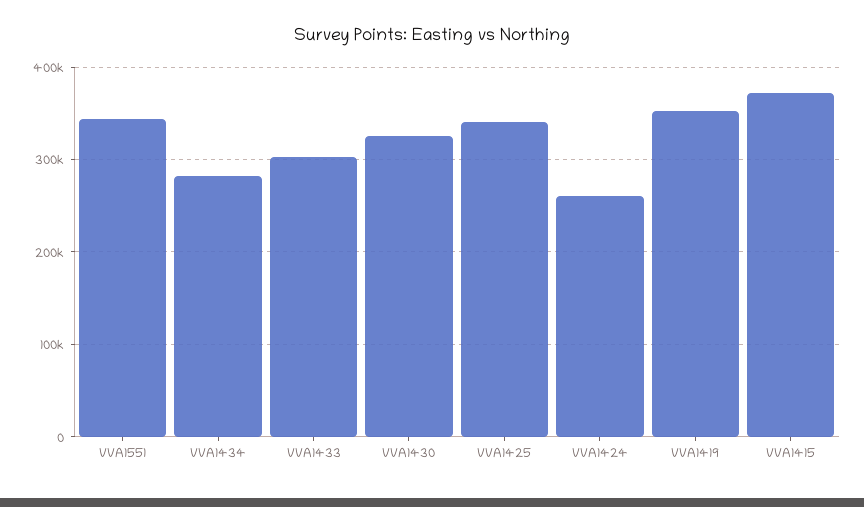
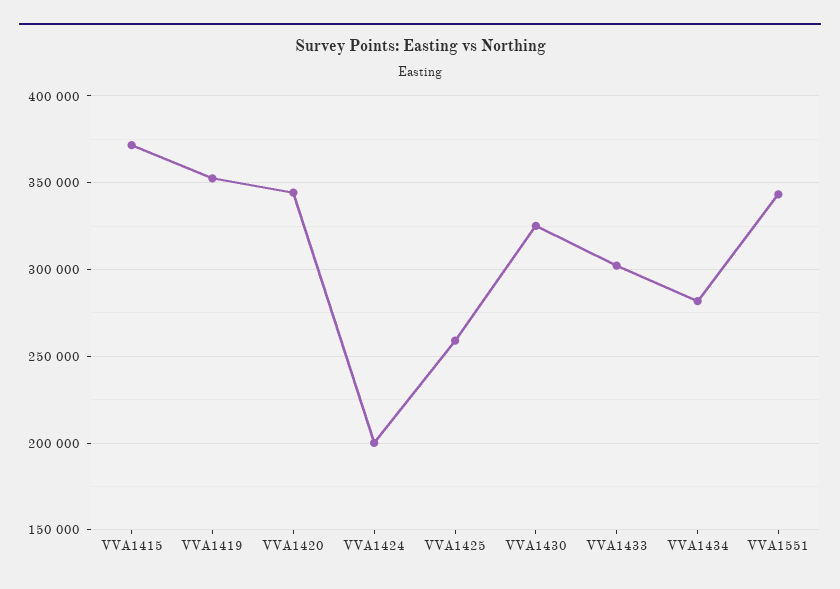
VVA1425: 340000 -> 260000
VVA1424: 260000 -> 200000
VVA1420: none -> 345000

